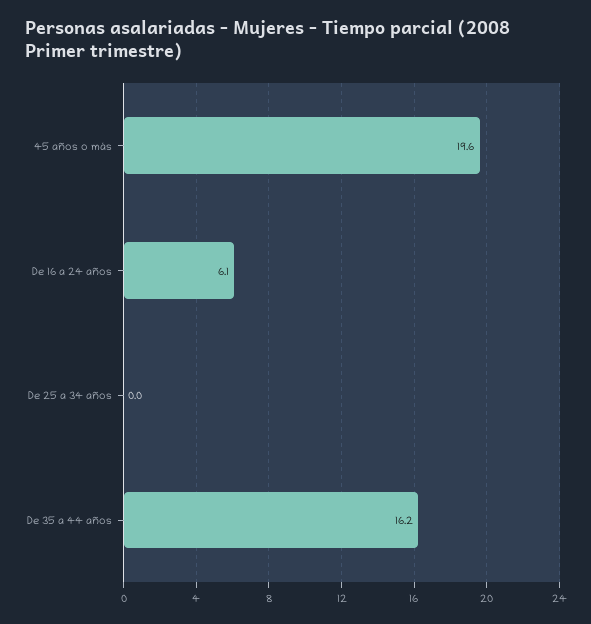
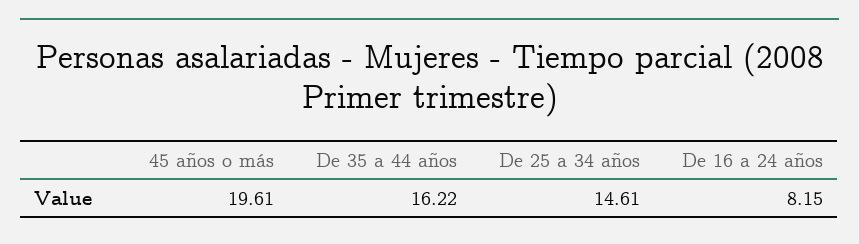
De 16 a 24 años: 6.1 -> 8.15
De 25 a 34 años: 0 -> 14.61

